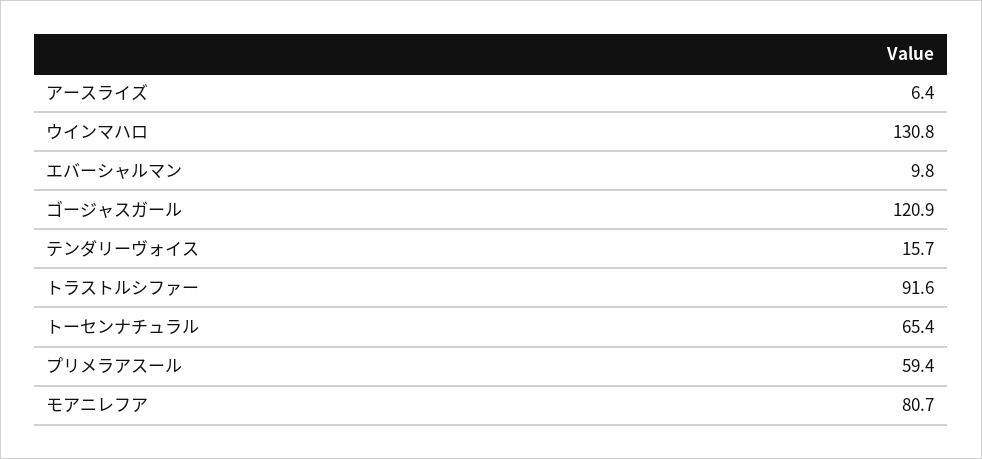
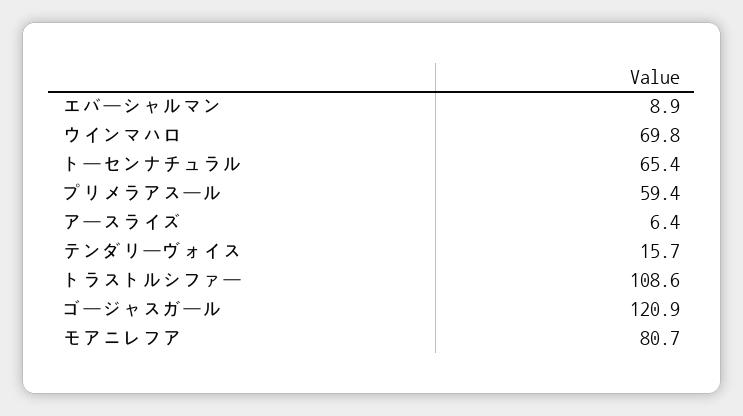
ウインマハロ: 130.8 -> 69.8
エバーシャルマン: 9.8 -> 8.9
トラストルシファー: 91.6 -> 108.6

